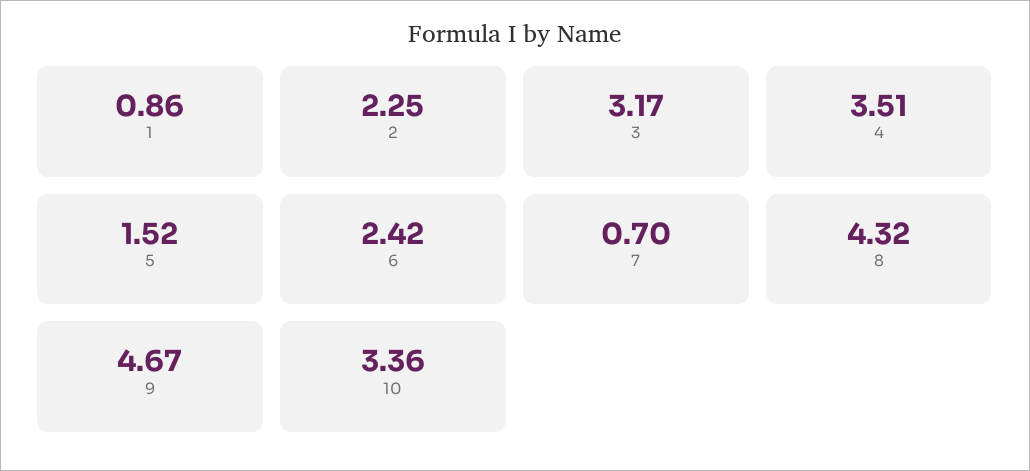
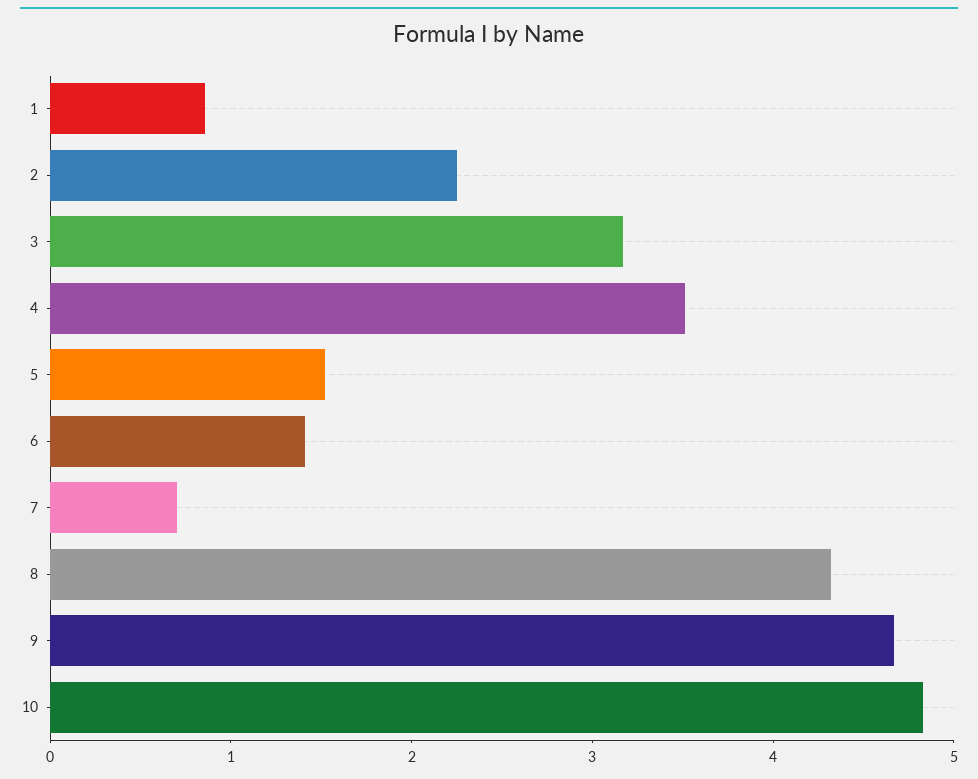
6: 2.42 -> 1.4
10: 3.36 -> 4.8

